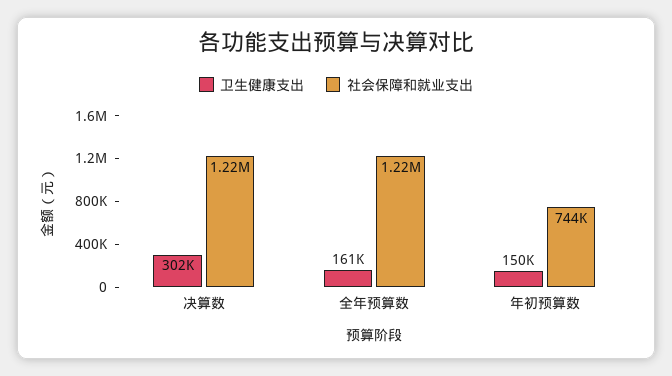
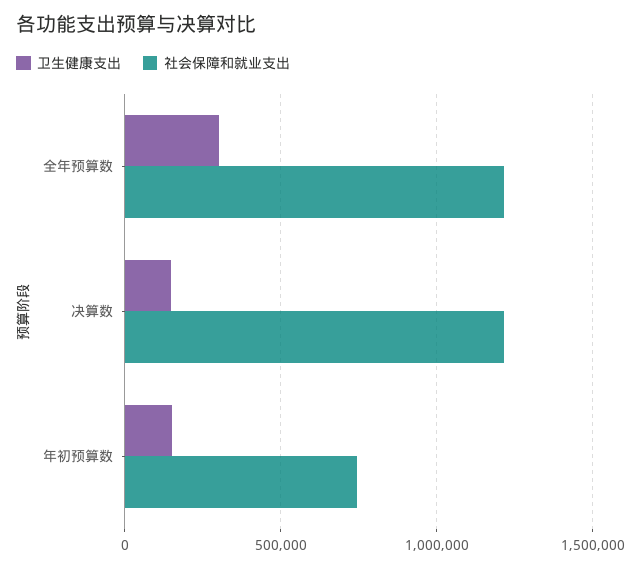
卫生健康支出, 决算数: 302000 -> 150000
卫生健康支出, 全年预算数: 161000 -> 300000

